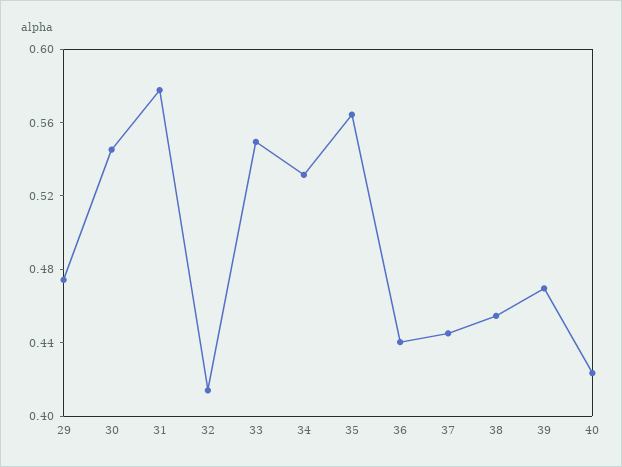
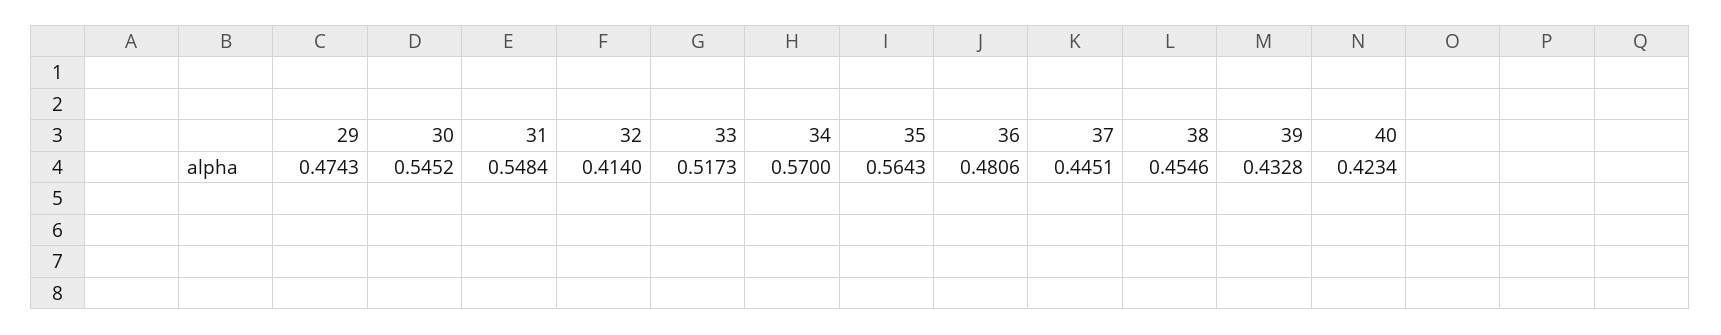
31: 0.58 -> 0.5484
33: 0.55 -> 0.5173
34: 0.53 -> 0.57
36: 0.44 -> 0.4806
39: 0.47 -> 0.4328

